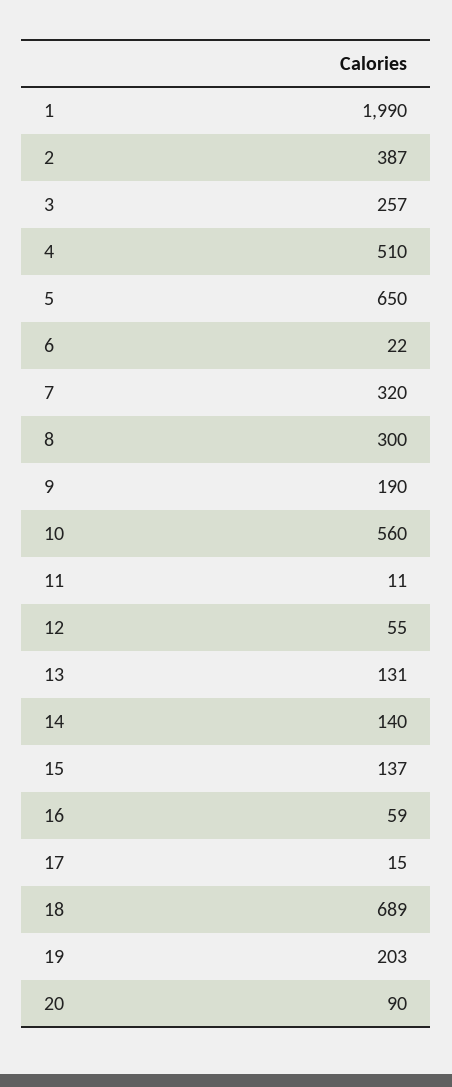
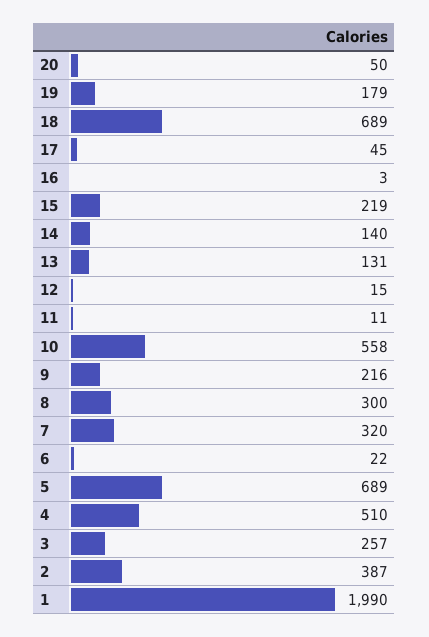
5: 650 -> 689
9: 190 -> 216
10: 560 -> 558
12: 55 -> 15
15: 137 -> 219
16: 59 -> 3
17: 15 -> 45
19: 203 -> 179
20: 90 -> 50

